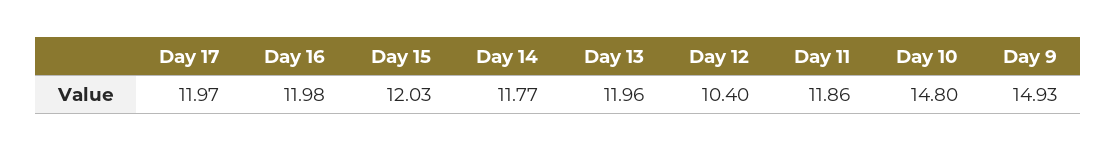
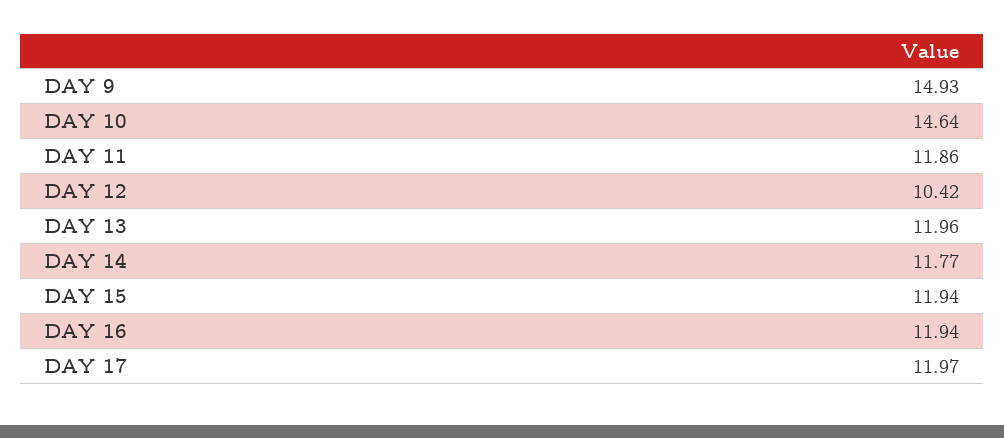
Day 16: 11.98 -> 11.94
Day 15: 12.03 -> 11.94
Day 12: 10.4 -> 10.42
Day 10: 14.8 -> 14.64

